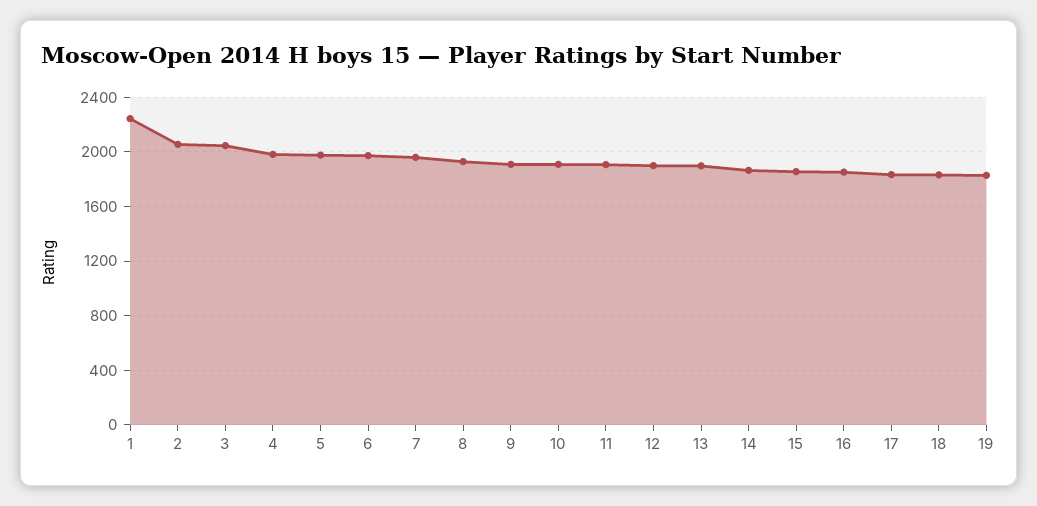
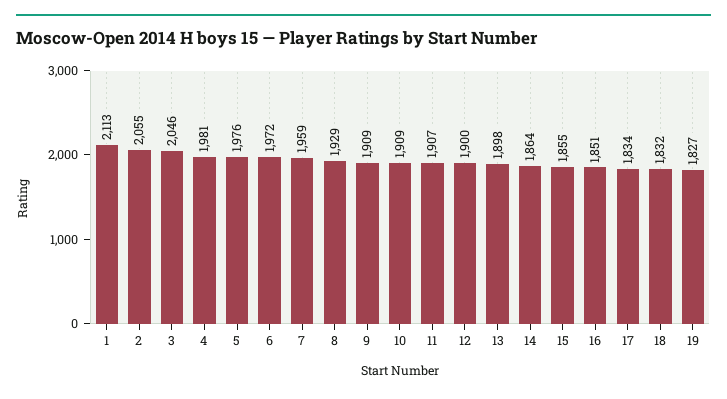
1: 2250 -> 2113

